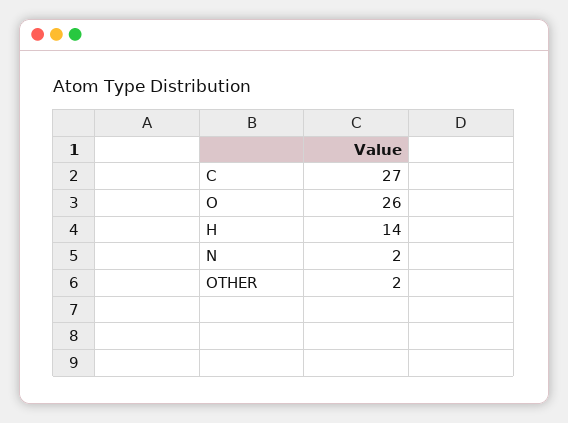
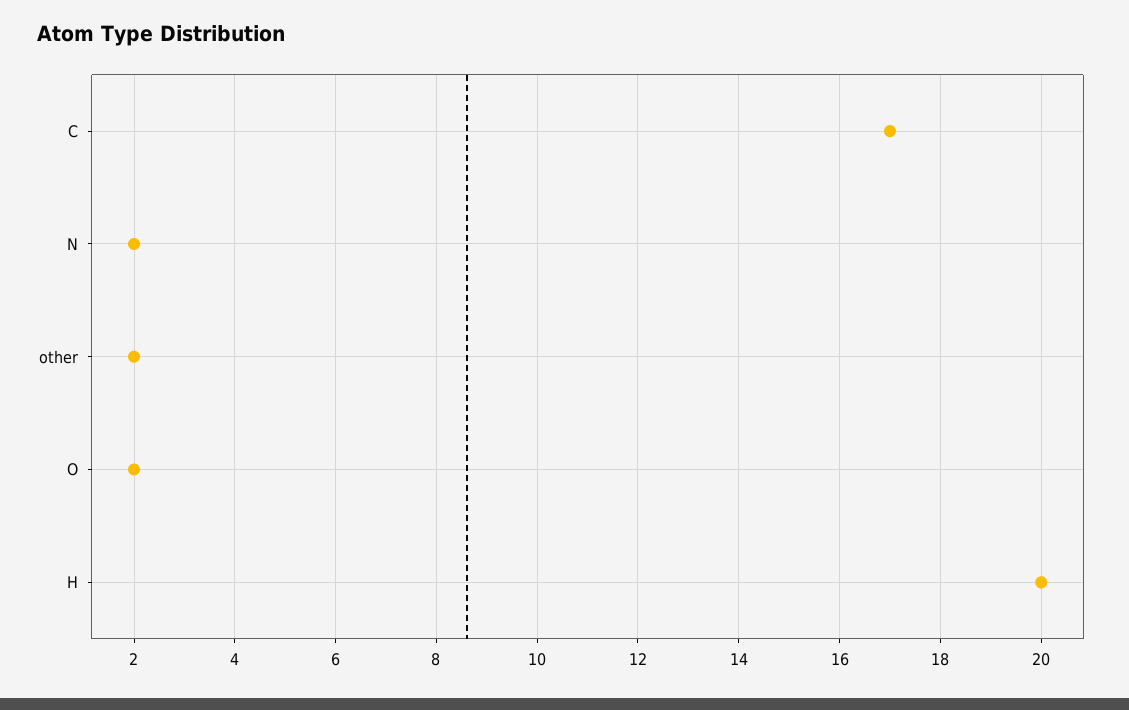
C: 27 -> 17
O: 26 -> 2
H: 14 -> 20

